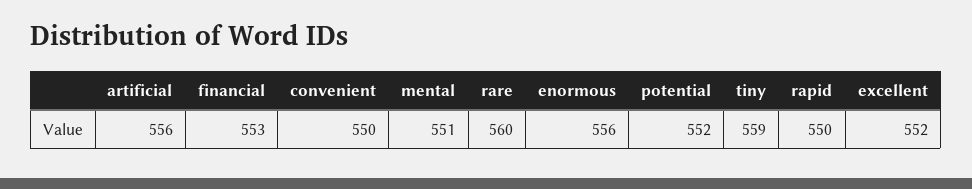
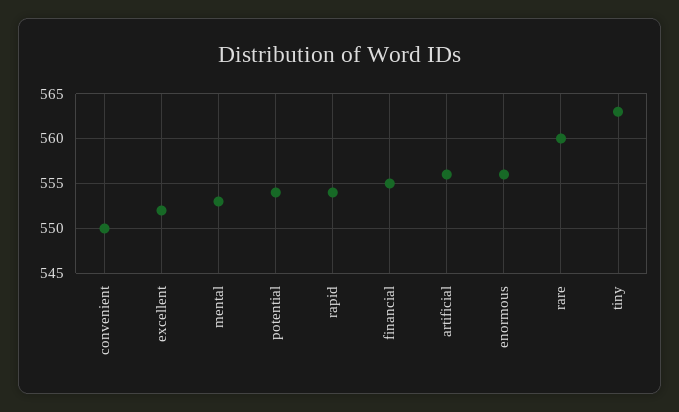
financial: 553 -> 555
mental: 551 -> 553
potential: 552 -> 554
tiny: 559 -> 563
rapid: 550 -> 554

